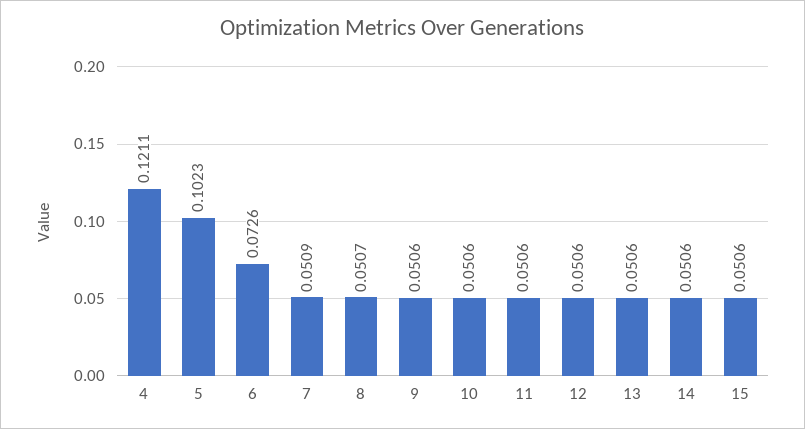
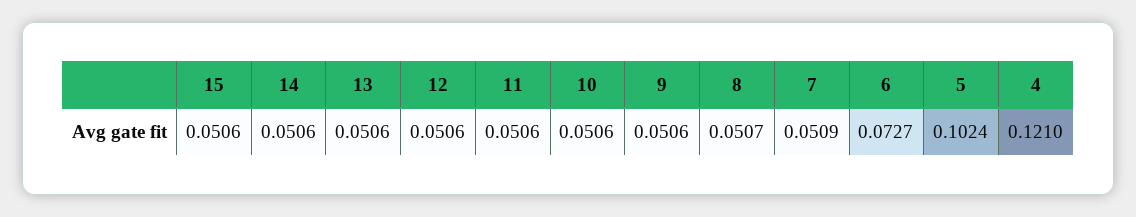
4: 0.1211 -> 0.121
5: 0.1023 -> 0.1024
6: 0.0726 -> 0.0727

